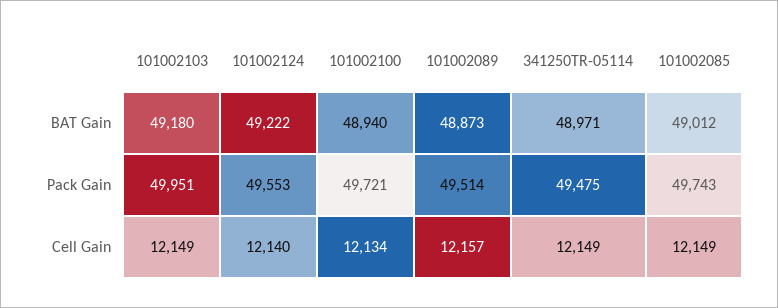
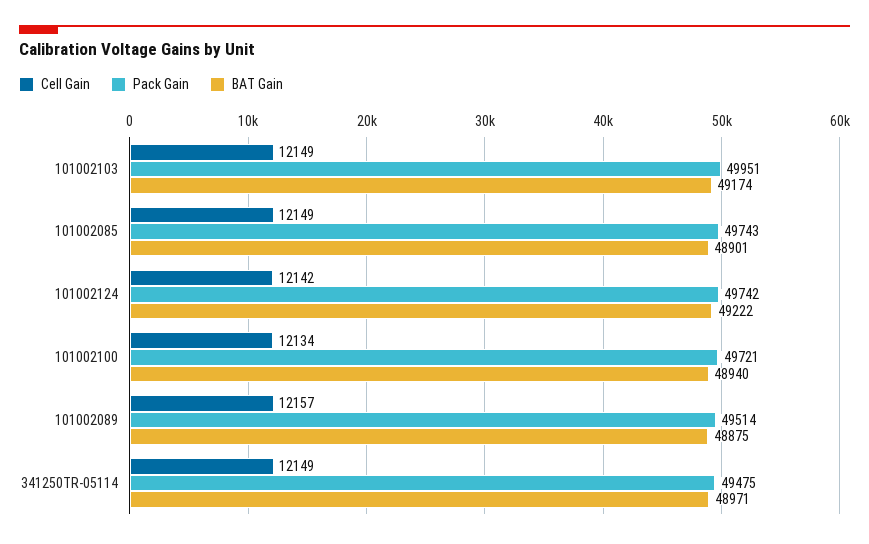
BAT Gain, 101002103: 49180 -> 49174
BAT Gain, 101002089: 48873 -> 48875
BAT Gain, 101002085: 49012 -> 48901
Pack Gain, 101002124: 49553 -> 49742
Cell Gain, 101002124: 12140 -> 12142

